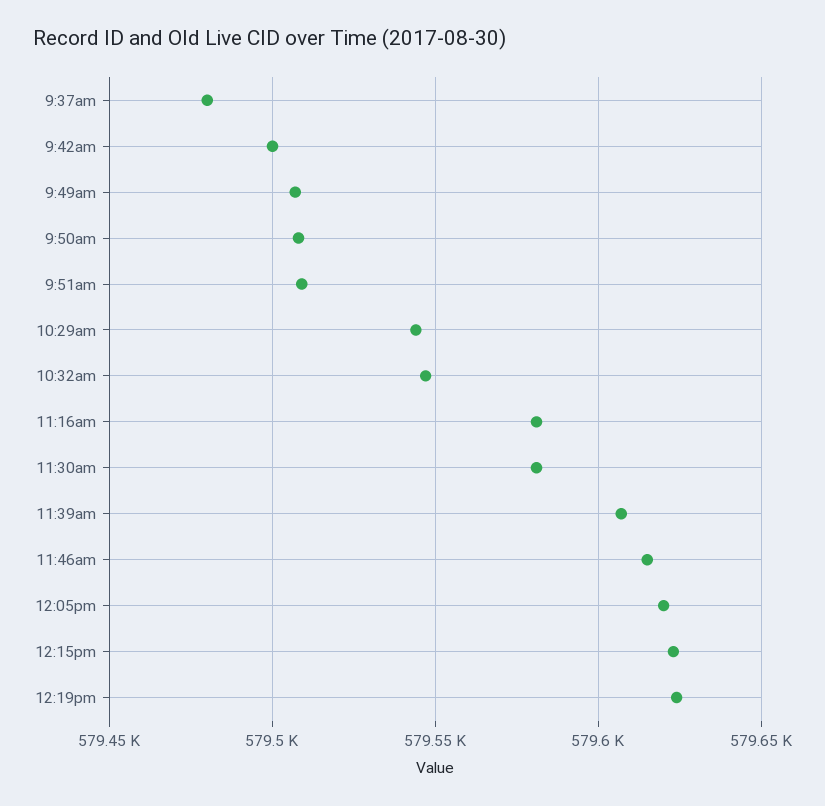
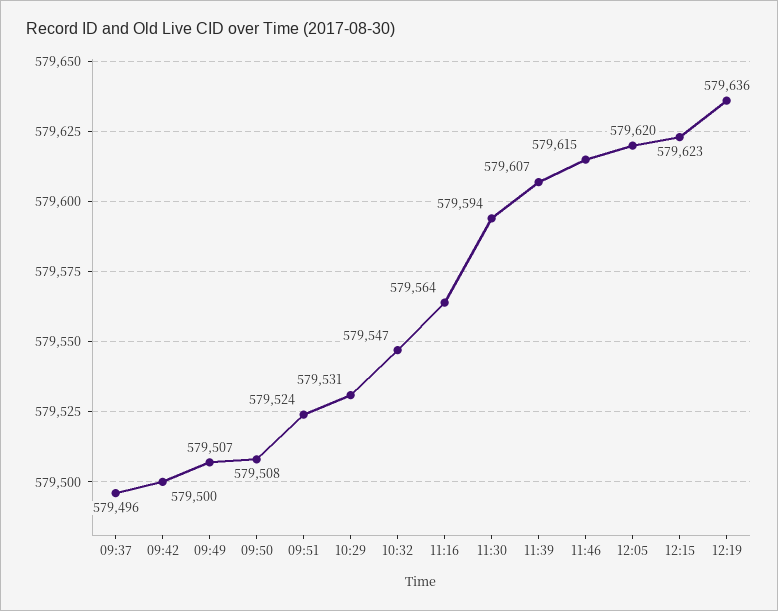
9:37am: 579480 -> 579496
9:51am: 579510 -> 579524
10:29am: 579545 -> 579531
11:16am: 579580 -> 579564
11:30am: 579580 -> 579594
12:19pm: 579625 -> 579636

